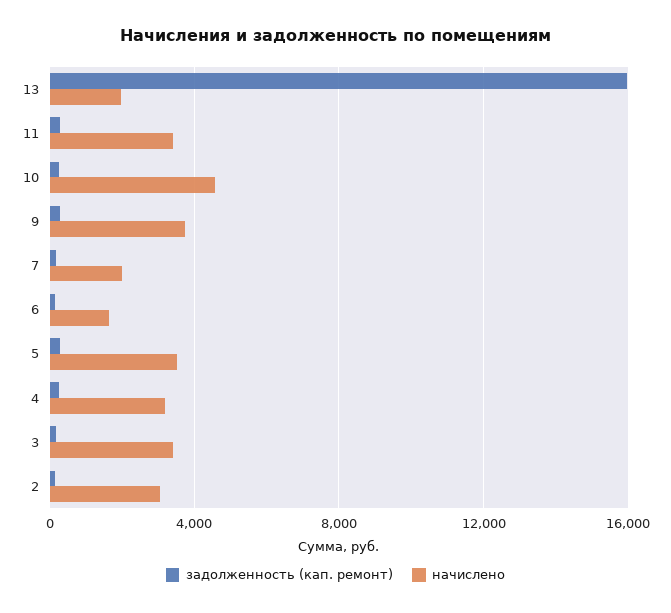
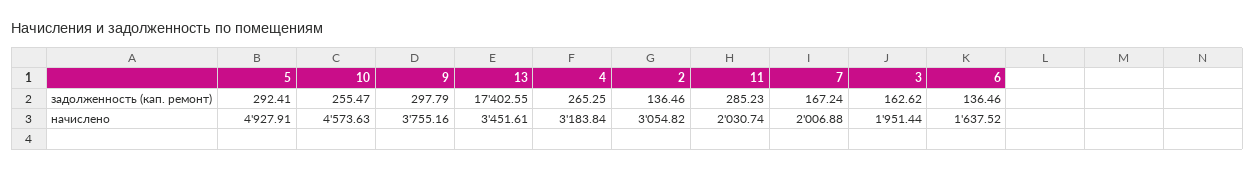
задолженность (кап. ремонт), 13: 16000 -> 17402.55
начислено, 13: 2000 -> 3451.61
начислено, 11: 3500 -> 2030.74
начислено, 5: 3500 -> 4927.91
начислено, 3: 3500 -> 1951.44

